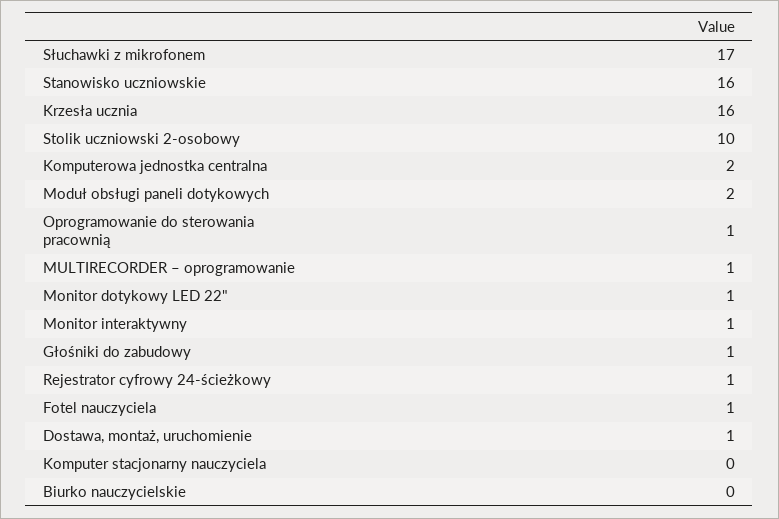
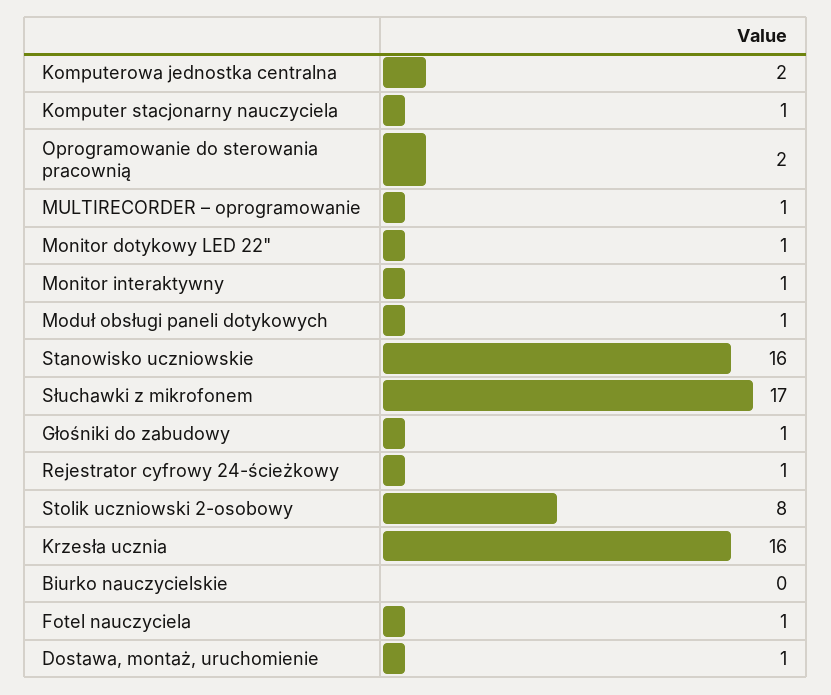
Stolik uczniowski 2-osobowy: 10 -> 8
Moduł obsługi paneli dotykowych: 2 -> 1
Oprogramowanie do sterowania pracownią: 1 -> 2
Komputer stacjonarny nauczyciela: 0 -> 1

